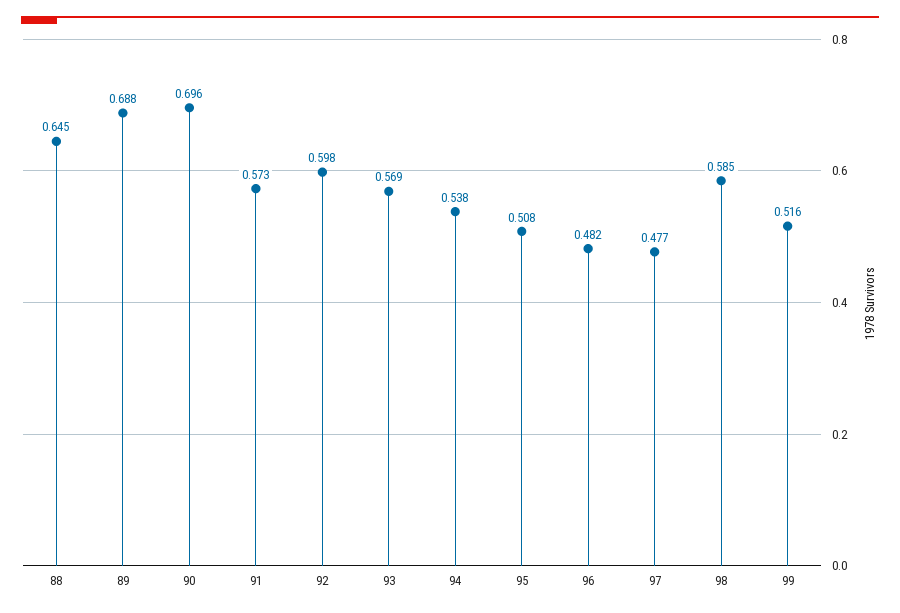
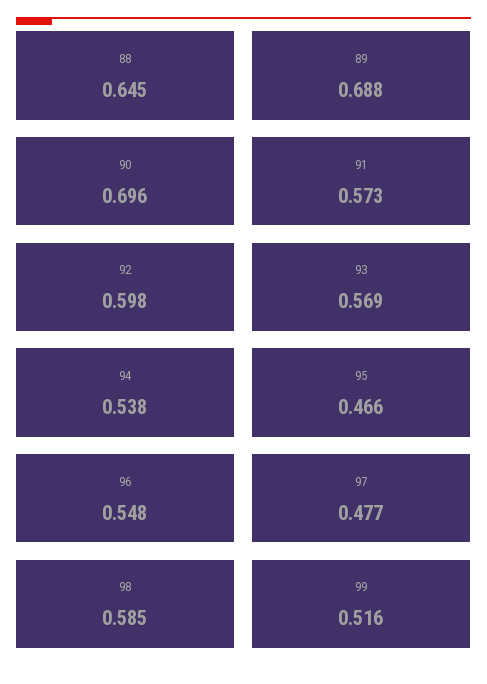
95: 0.508 -> 0.466
96: 0.482 -> 0.548

